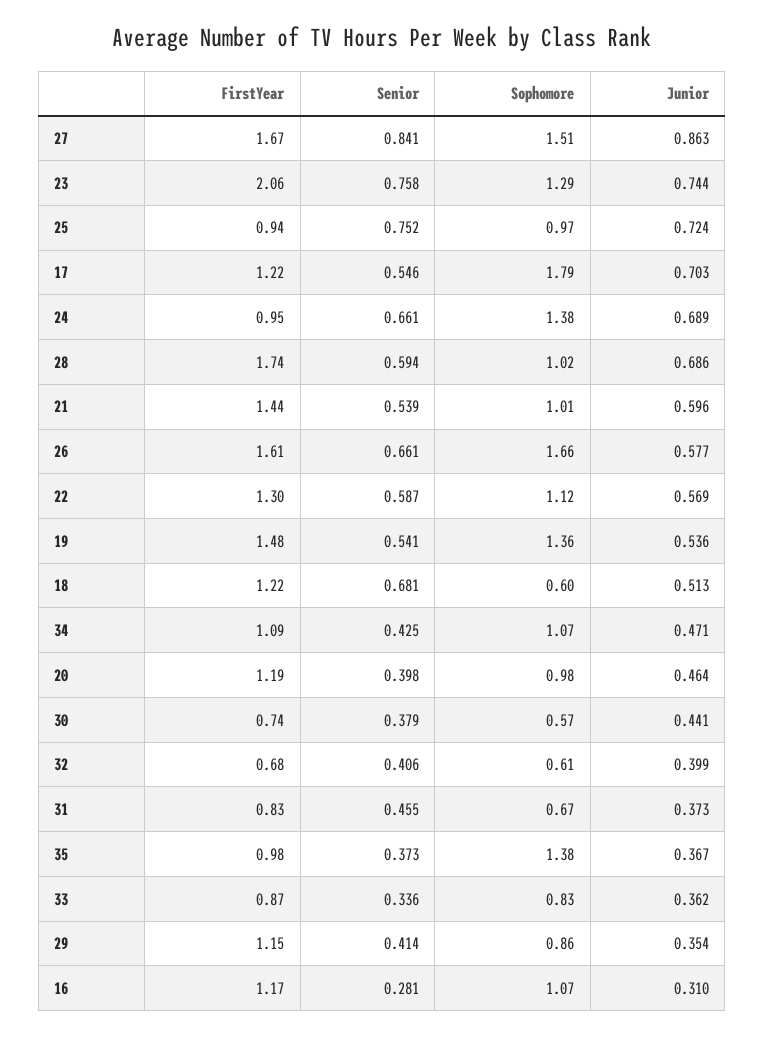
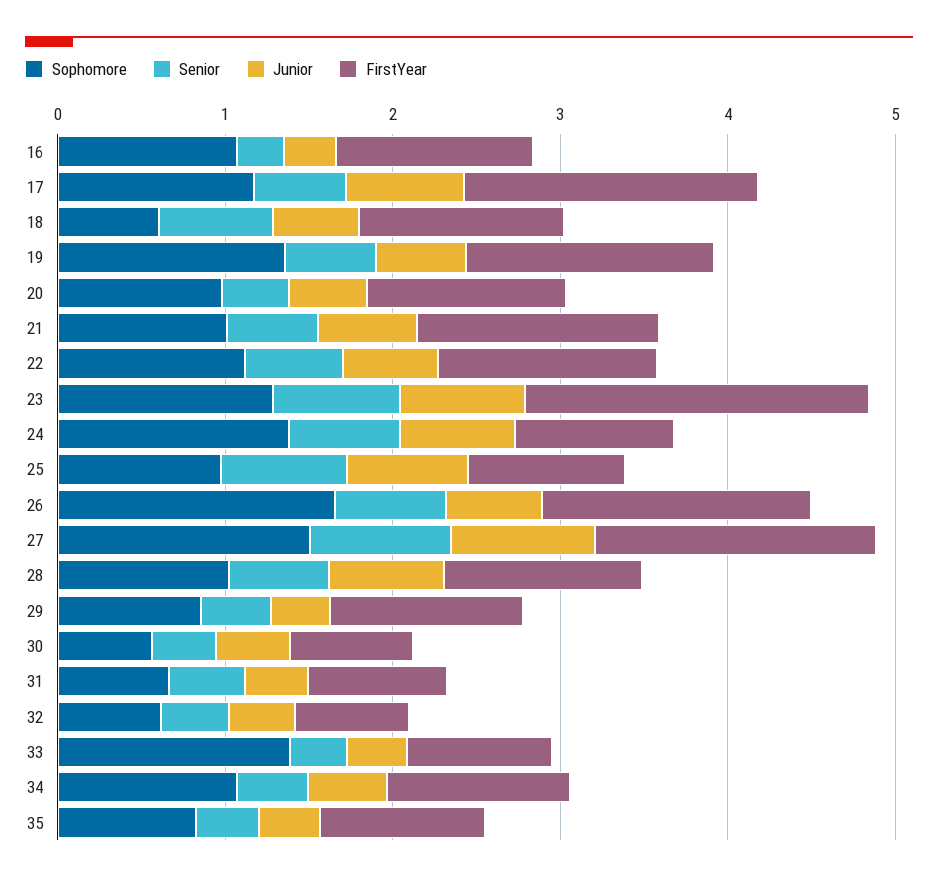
FirstYear, 17: 1.22 -> 1.8
Sophomore, 17: 1.79 -> 1.2
FirstYear, 28: 1.74 -> 1.2
Sophomore, 35: 1.38 -> 0.8
Sophomore, 33: 0.83 -> 1.4

